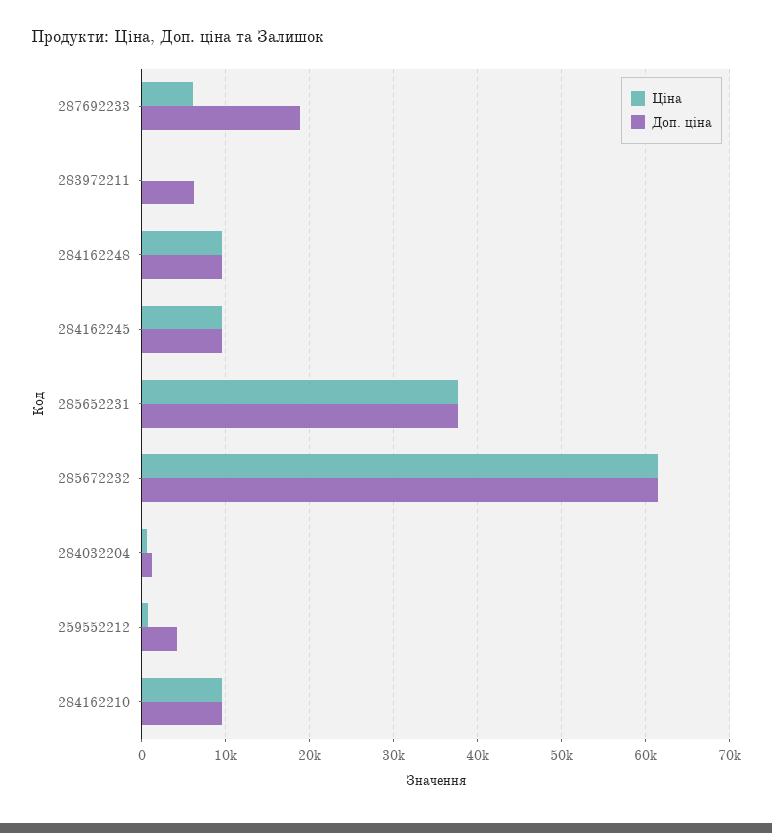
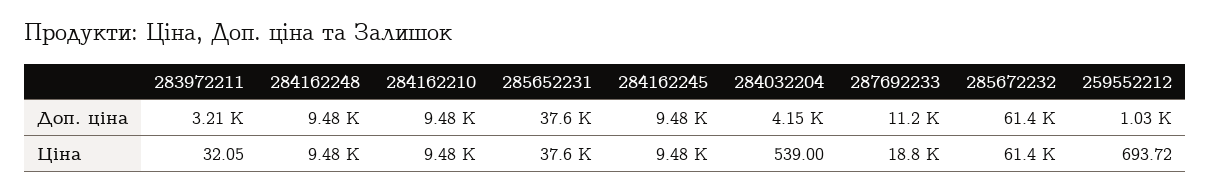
Ціна, 287692233: 6000 -> 18800
Доп. ціна, 287692233: 19000 -> 11200
Доп. ціна, 283972211: 6000 -> 3210
Доп. ціна, 284032204: 1000 -> 4150
Доп. ціна, 259552212: 4000 -> 1030

